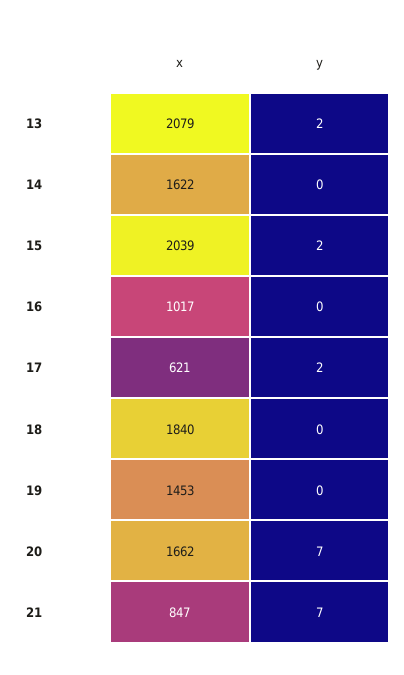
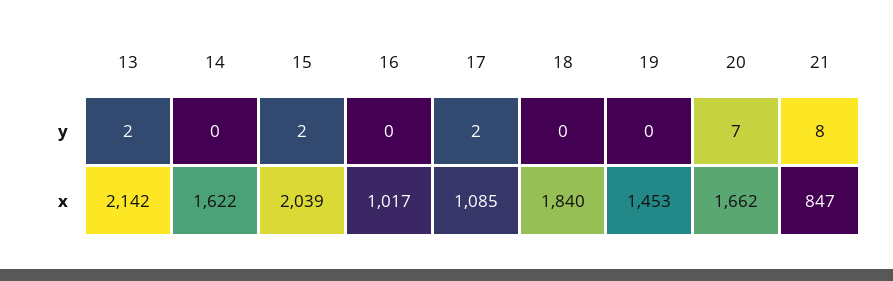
x, 13: 2079 -> 2142
x, 17: 621 -> 1085
y, 21: 7 -> 8

